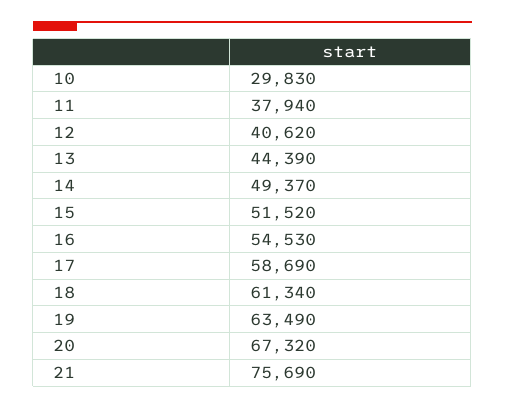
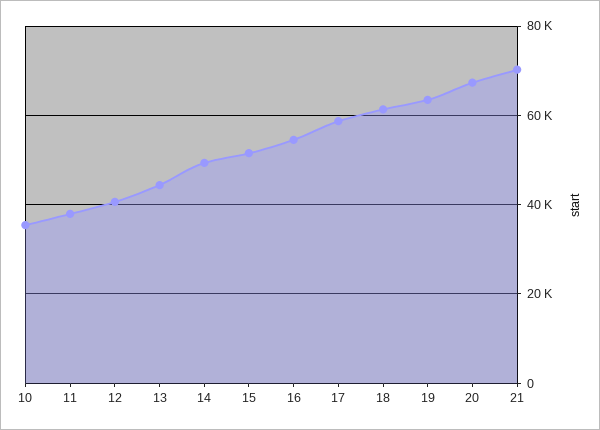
10: 29830 -> 36000
21: 75690 -> 70000

